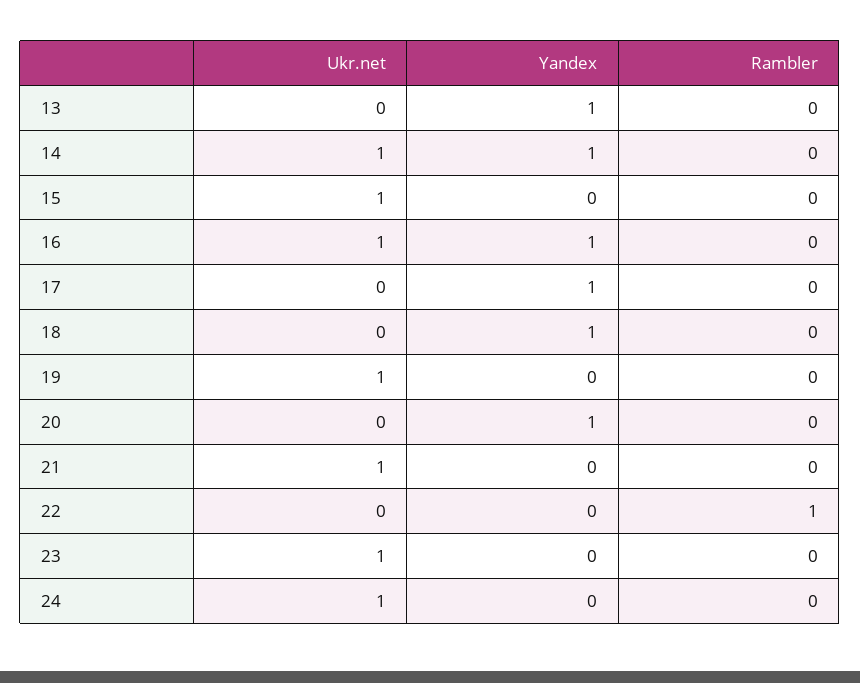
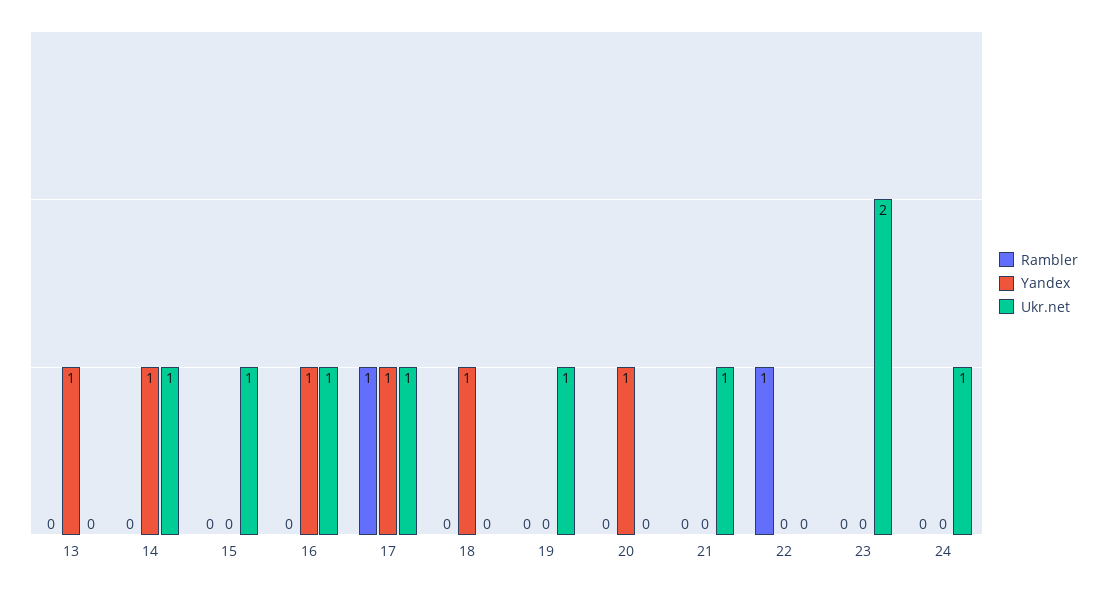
Ukr.net, 17: 0 -> 1
Rambler, 17: 0 -> 1
Ukr.net, 23: 1 -> 2

